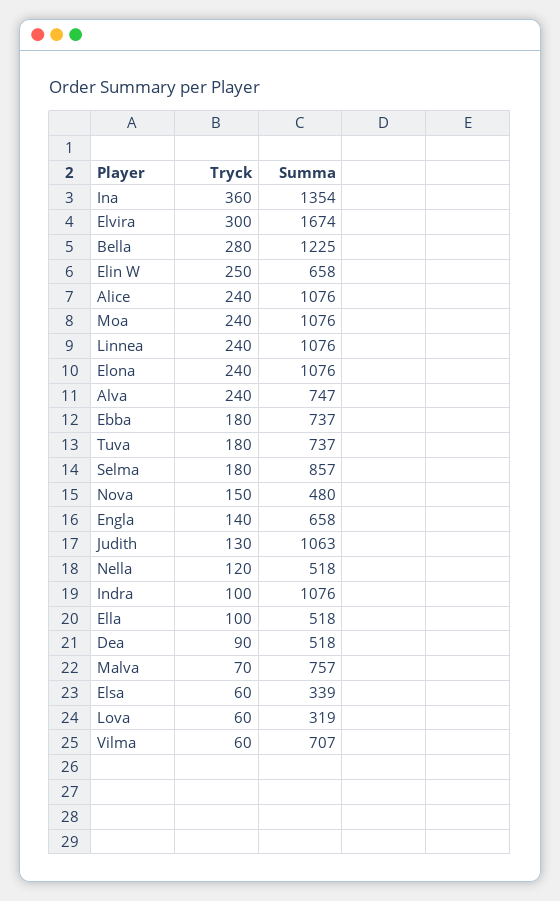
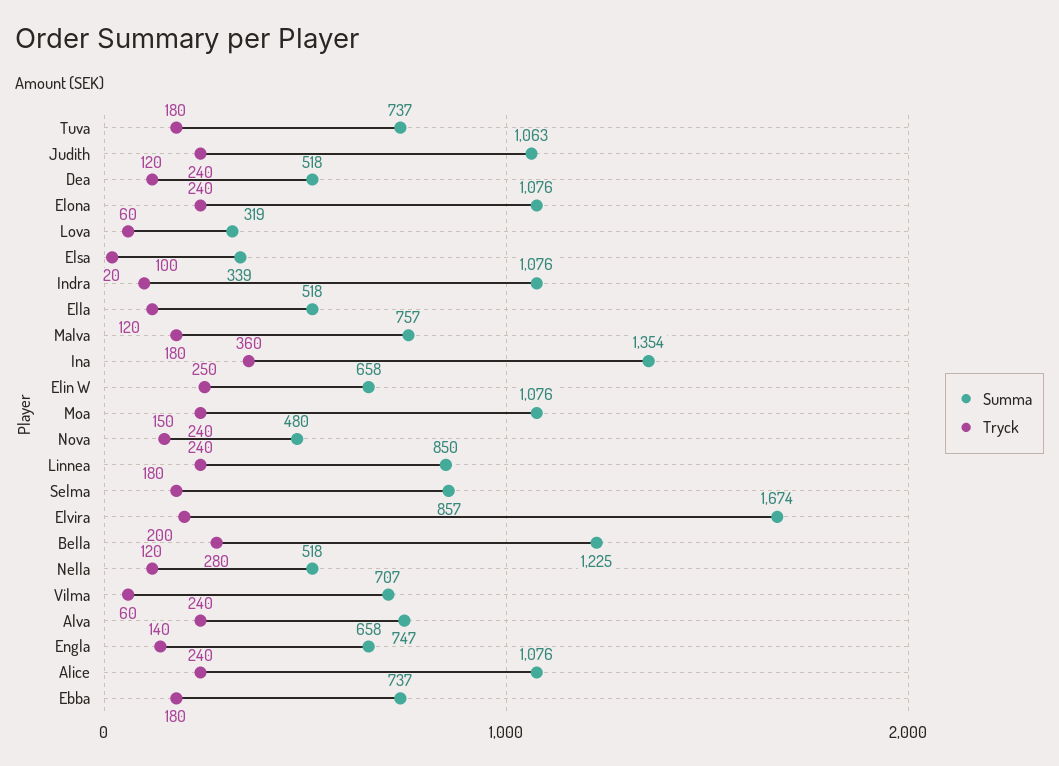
Tryck, Elvira: 300 -> 200
Summa, Linnea: 1076 -> 850
Tryck, Judith: 130 -> 240
Tryck, Ella: 100 -> 120
Tryck, Dea: 90 -> 120
Tryck, Malva: 70 -> 180
Tryck, Elsa: 60 -> 20

